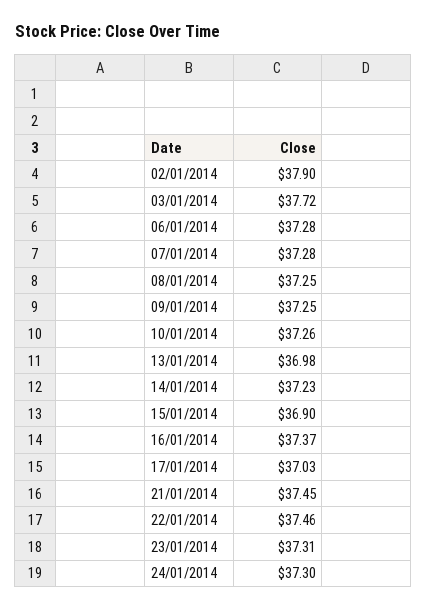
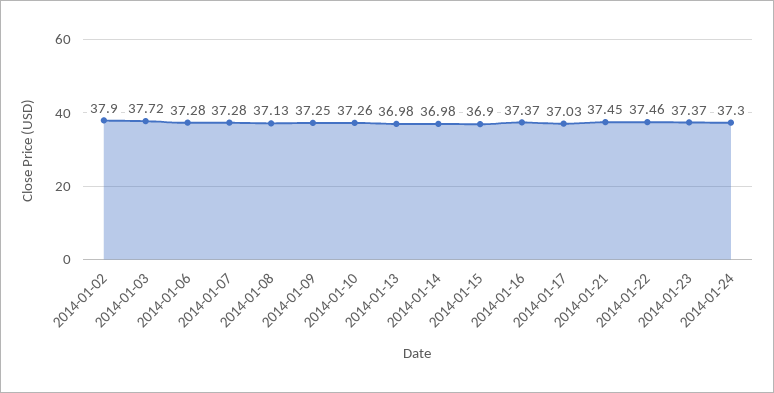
08/01/2014: 37.25 -> 37.13
14/01/2014: 37.23 -> 36.98
23/01/2014: 37.31 -> 37.37

